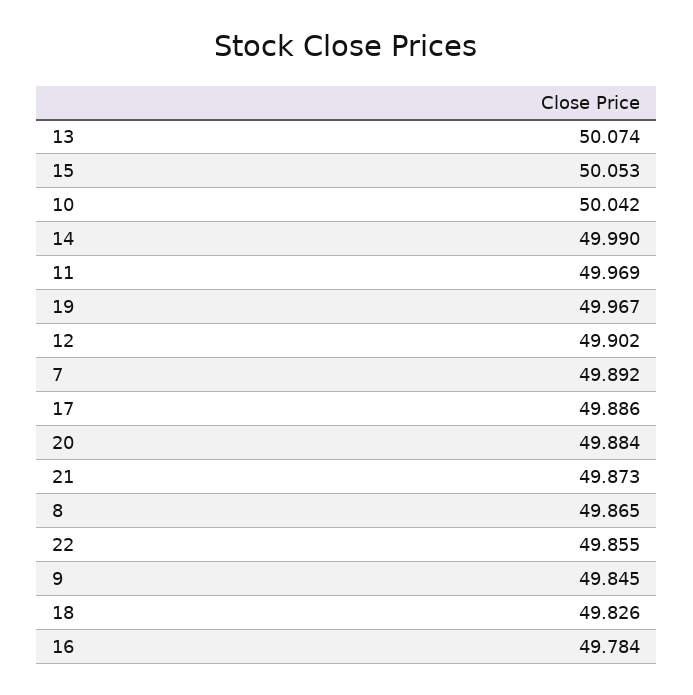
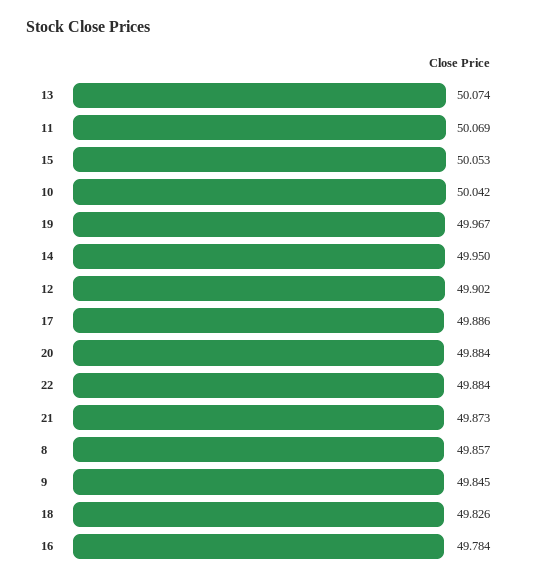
14: 49.99 -> 49.95
11: 49.969 -> 50.069
7: 49.892 -> none
8: 49.865 -> 49.857
22: 49.855 -> 49.884

